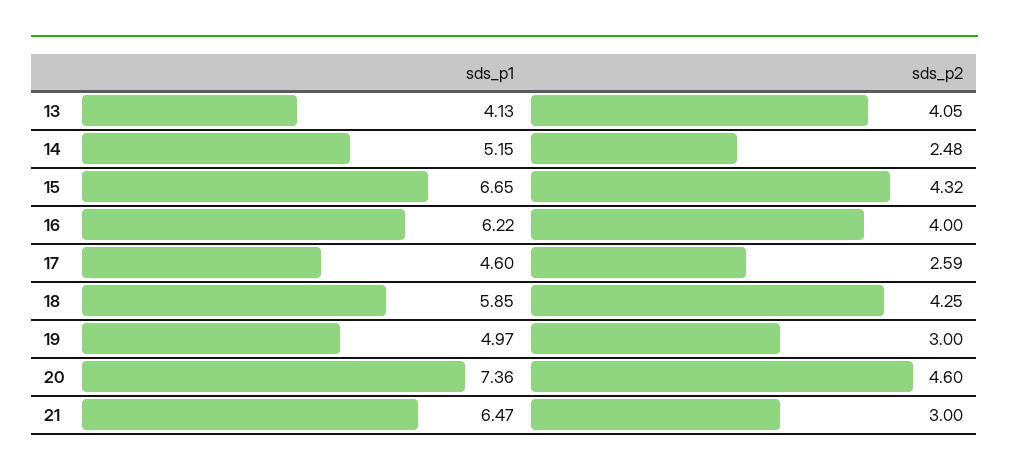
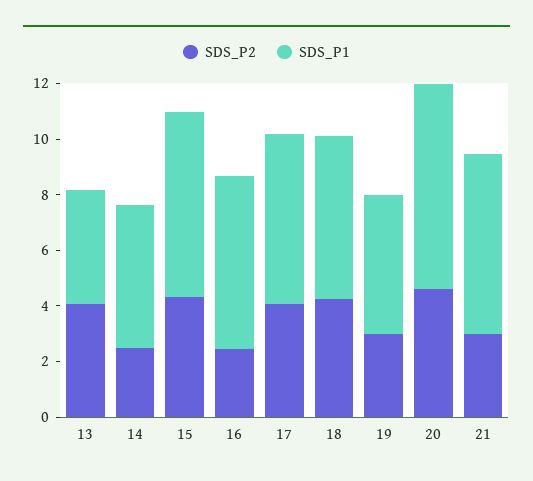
sds_p2, 16: 4 -> 2.5
sds_p1, 17: 4.6 -> 6
sds_p2, 17: 2.59 -> 4

